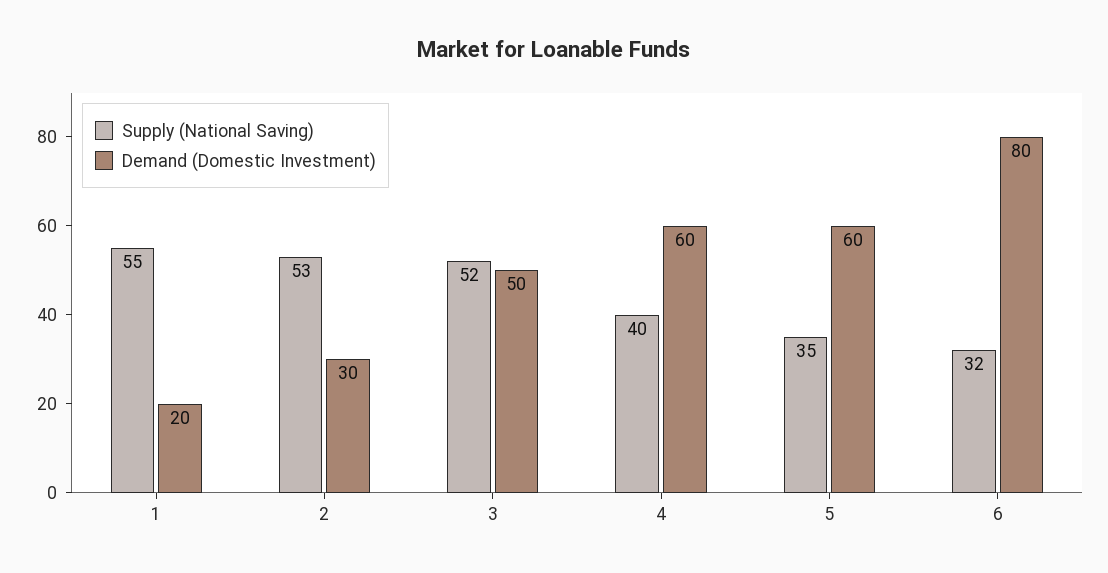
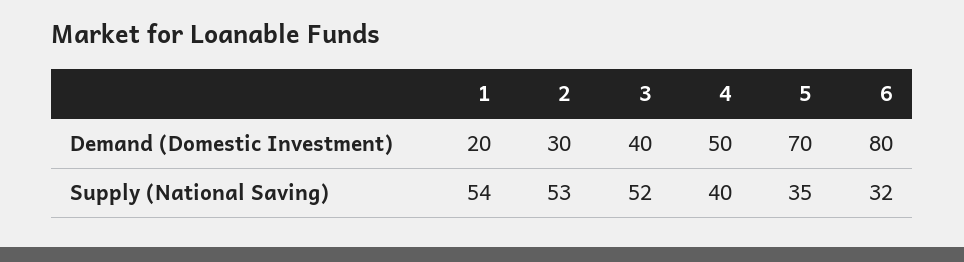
Supply (National Saving), 1: 55 -> 54
Demand (Domestic Investment), 3: 50 -> 40
Demand (Domestic Investment), 4: 60 -> 50
Demand (Domestic Investment), 5: 60 -> 70

